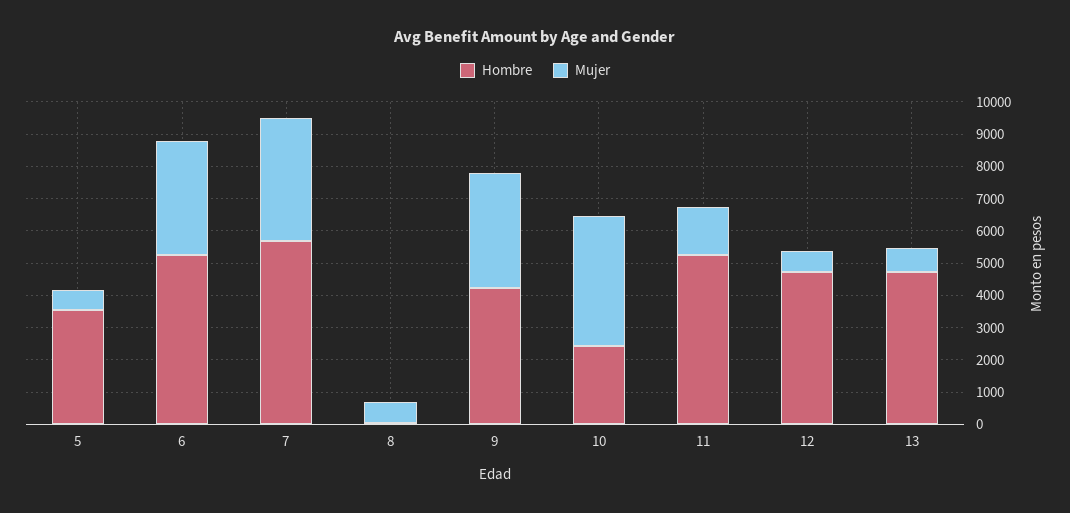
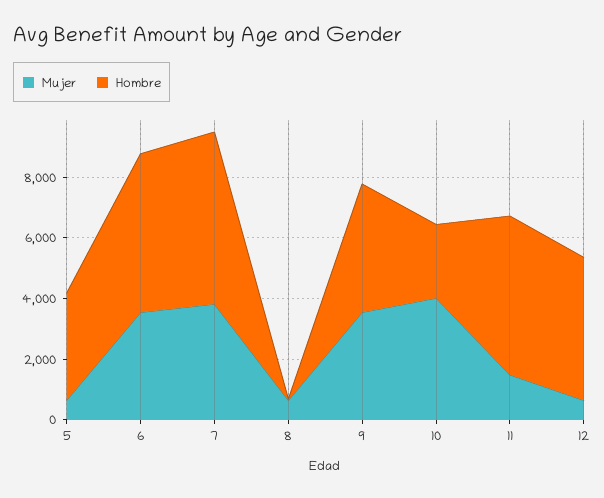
Hombre, 13: 4750 -> none
Mujer, 13: 750 -> none

